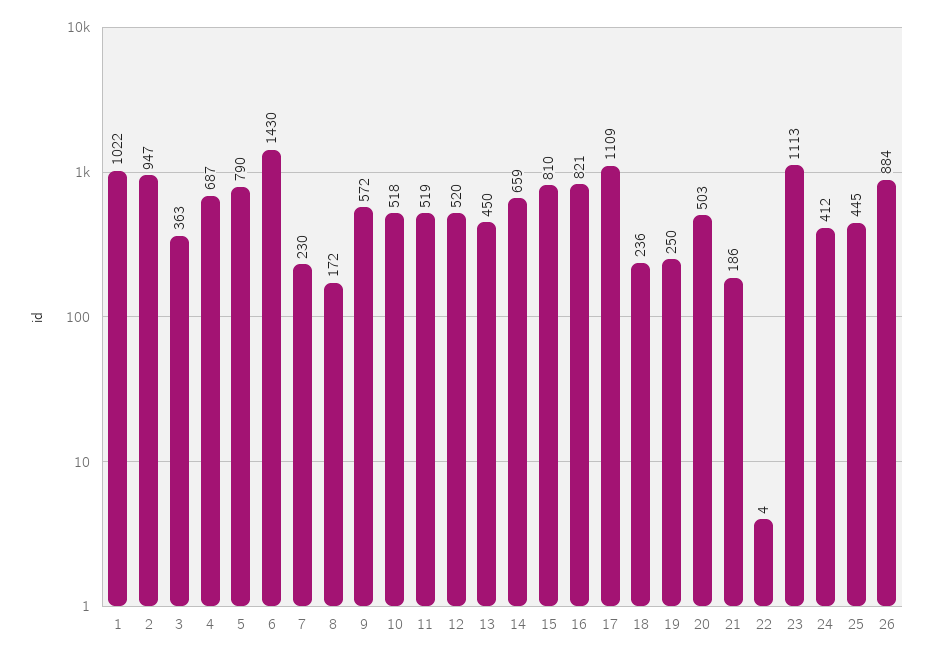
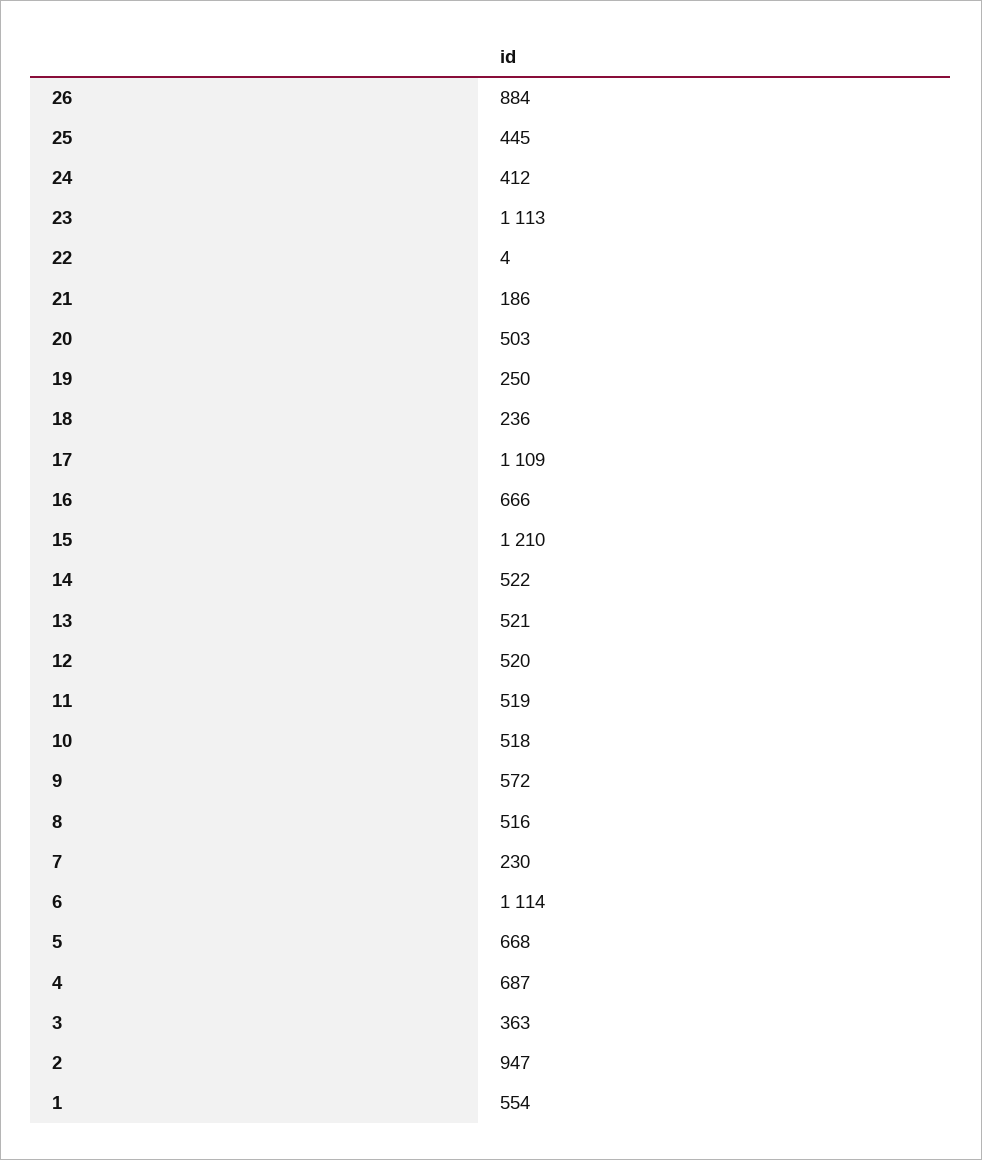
1: 1022 -> 554
5: 790 -> 668
6: 1430 -> 1114
8: 172 -> 516
13: 450 -> 521
14: 659 -> 522
15: 810 -> 1210
16: 821 -> 666

